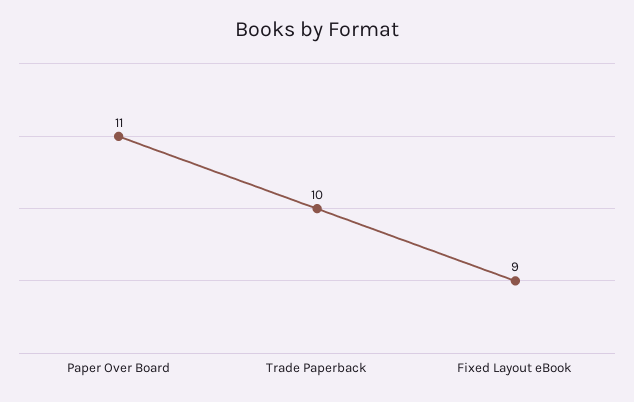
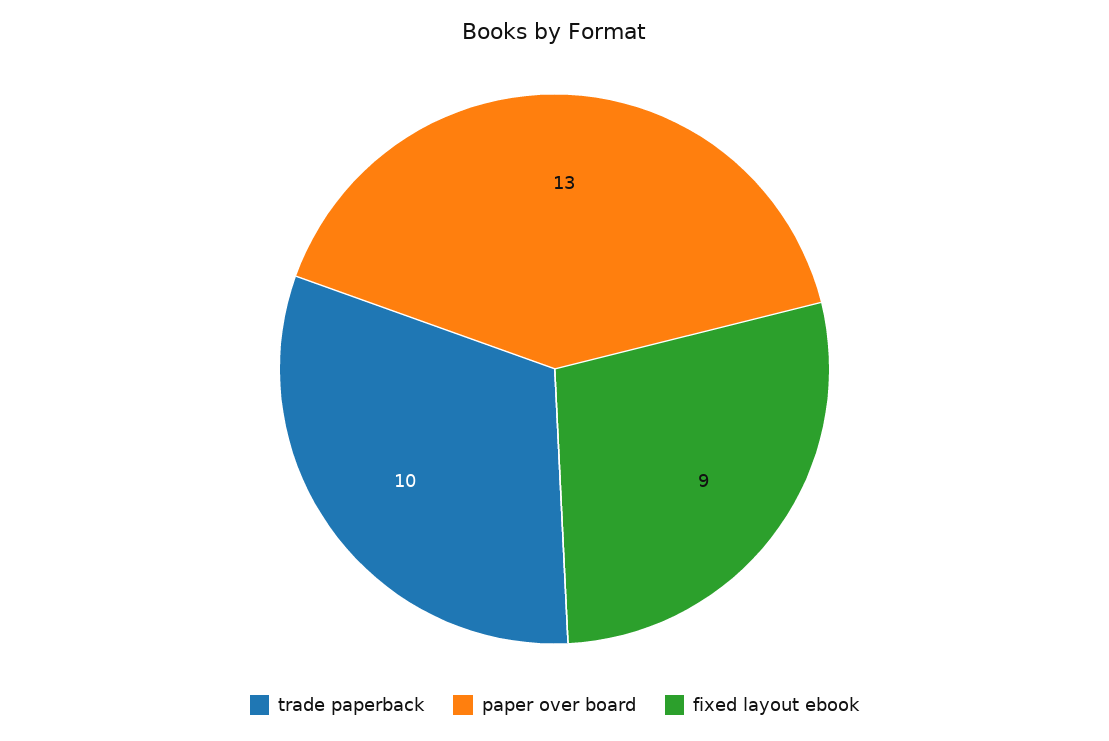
Paper Over Board: 11 -> 13

